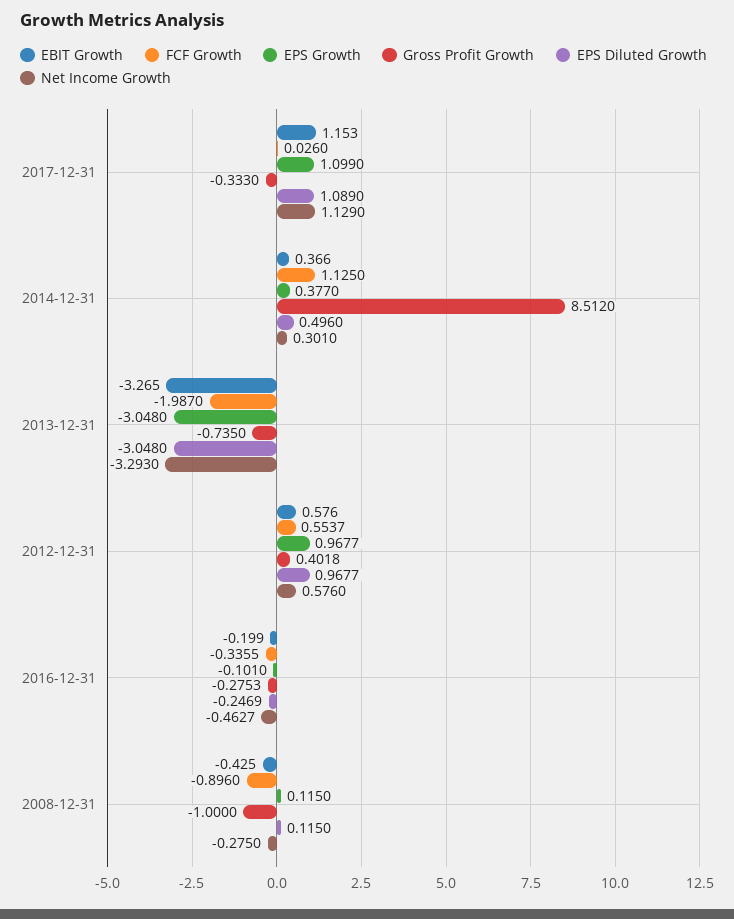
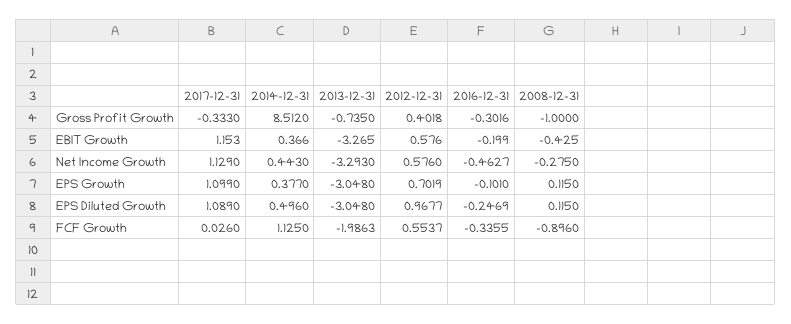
Net Income Growth, 2014-12-31: 0.301 -> 0.443
FCF Growth, 2013-12-31: -1.987 -> -1.9863
EPS Growth, 2012-12-31: 0.9677 -> 0.7019
Gross Profit Growth, 2016-12-31: -0.2753 -> -0.3016

